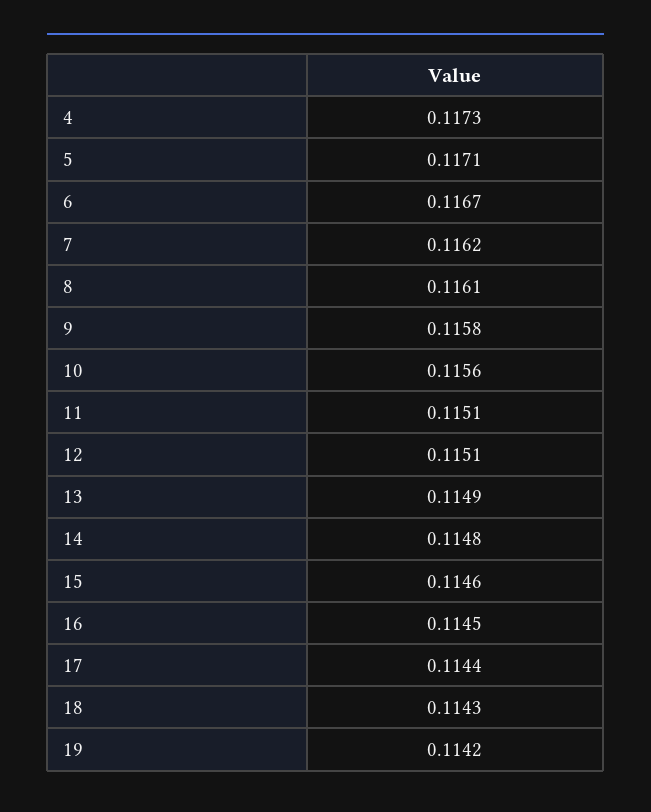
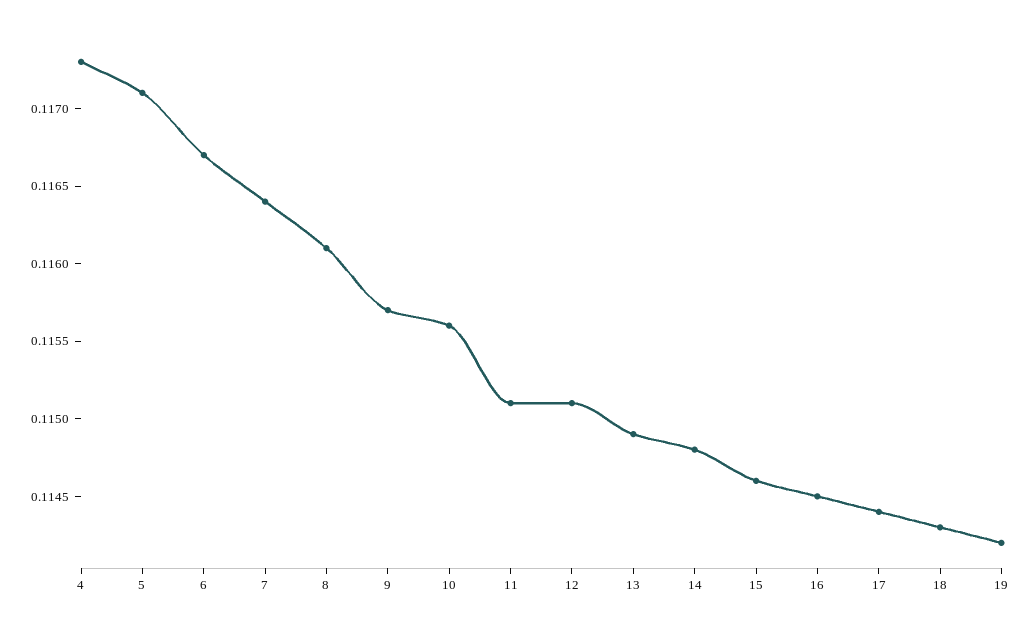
7: 0.1162 -> 0.1164
9: 0.1158 -> 0.1157

